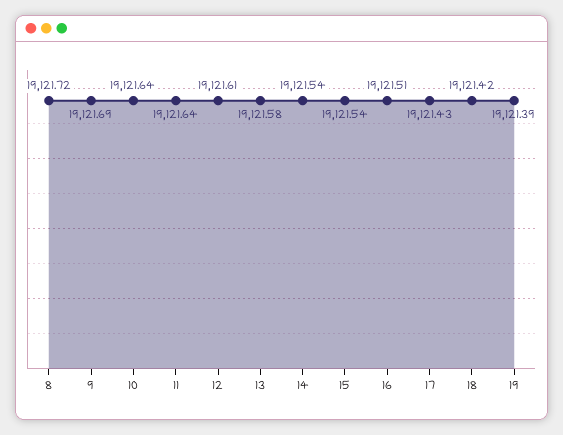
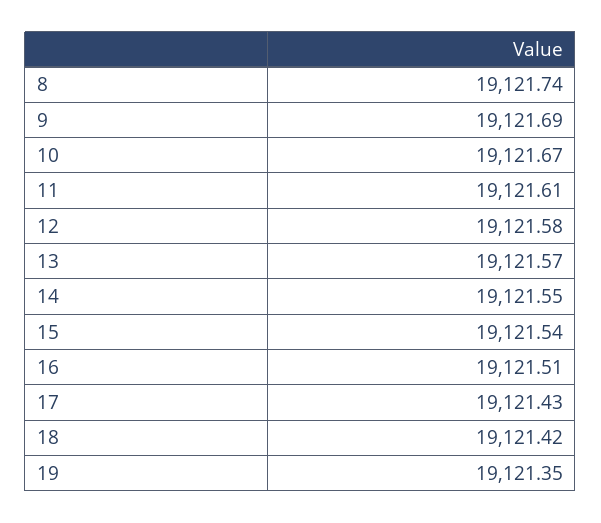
8: 19121.72 -> 19121.74
10: 19121.64 -> 19121.67
11: 19121.64 -> 19121.61
12: 19121.61 -> 19121.58
13: 19121.58 -> 19121.57
14: 19121.54 -> 19121.55
19: 19121.39 -> 19121.35

